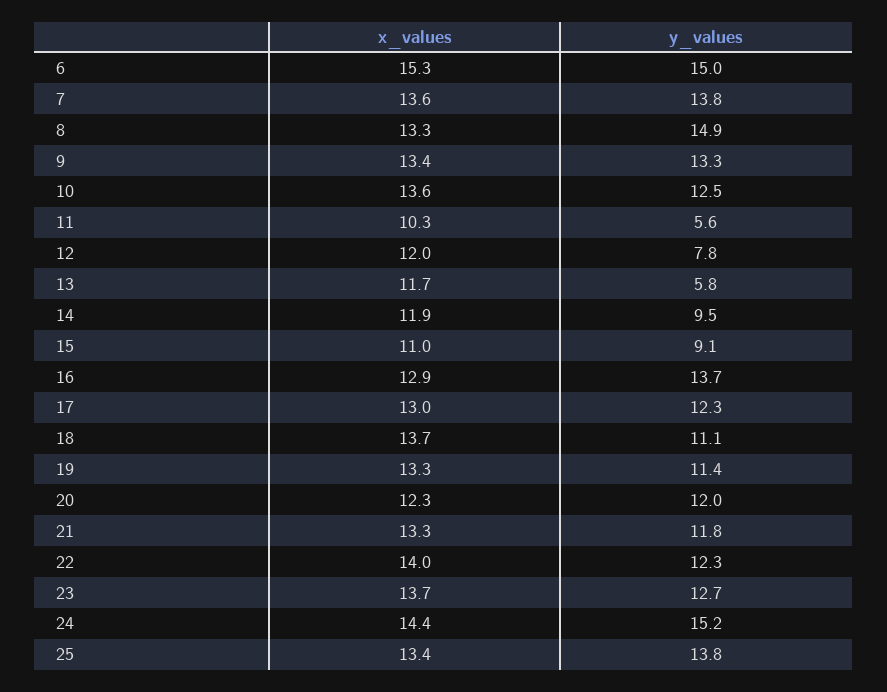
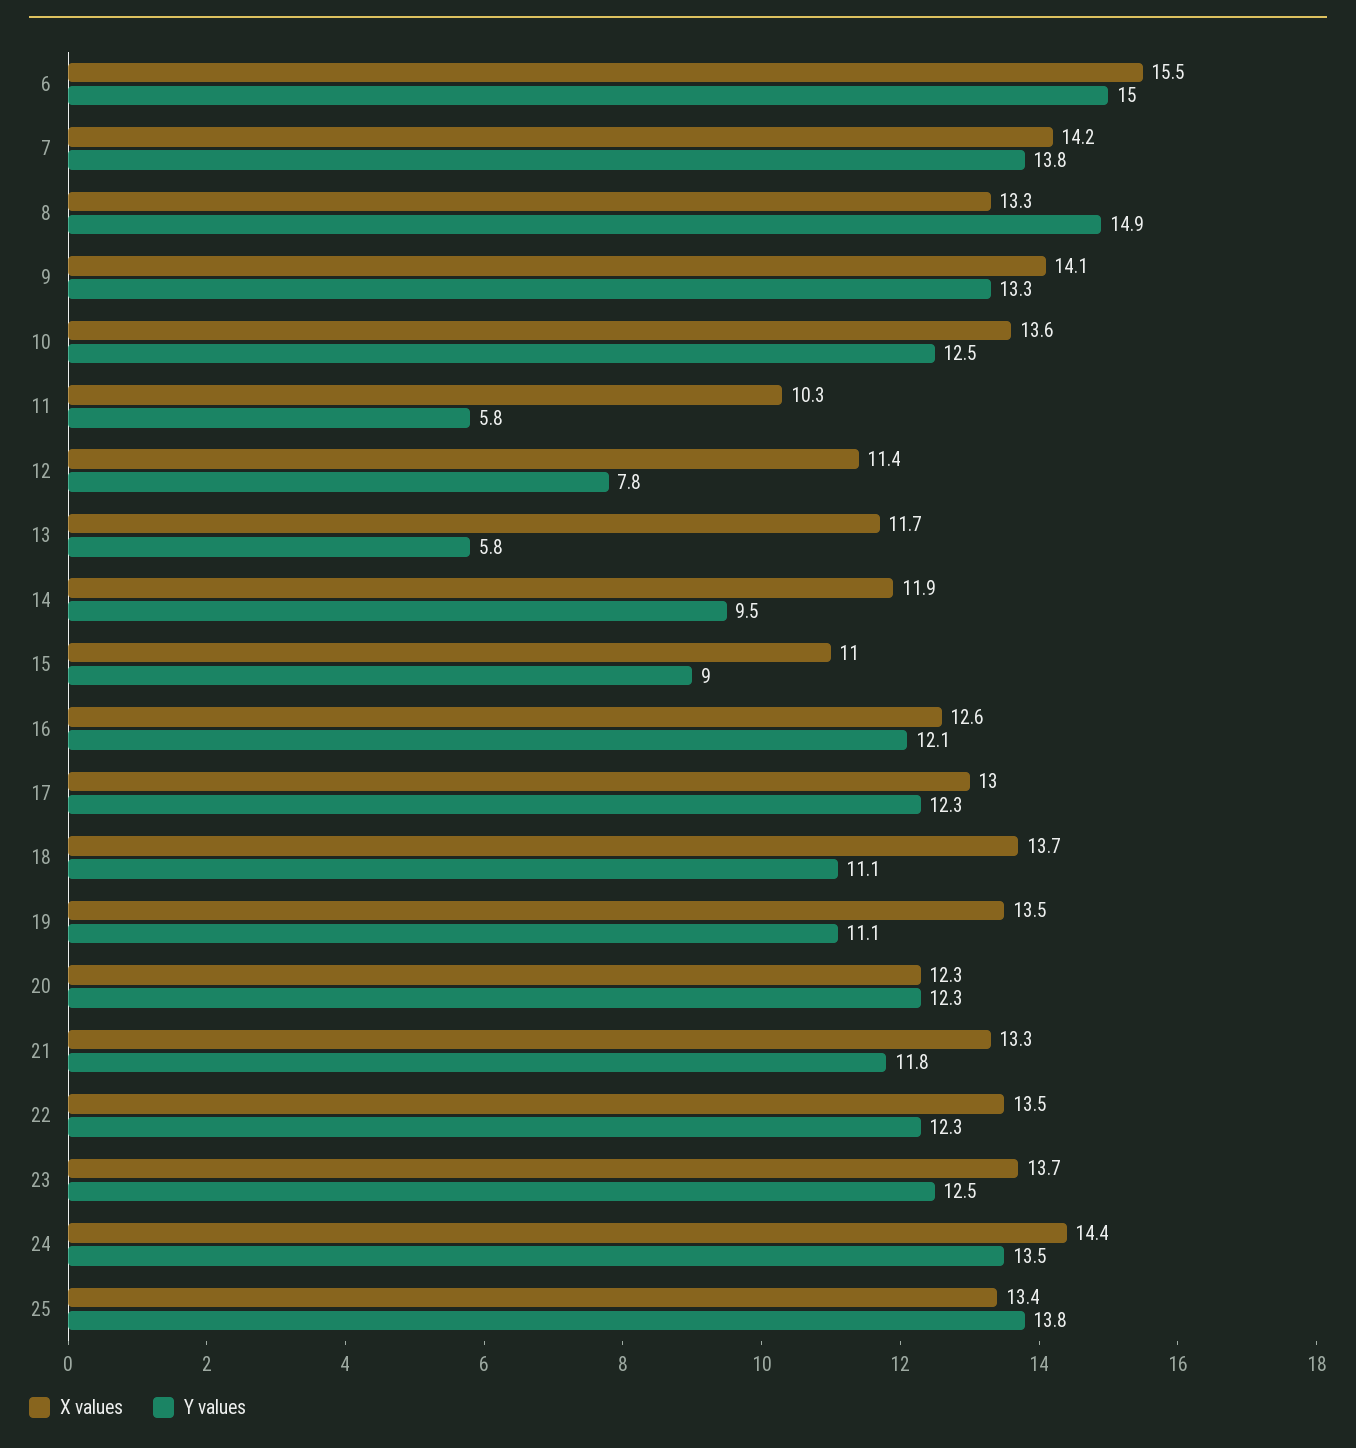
x_values, 6: 15.3 -> 15.5
x_values, 7: 13.6 -> 14.2
x_values, 9: 13.4 -> 14.1
y_values, 11: 5.6 -> 5.8
x_values, 12: 12 -> 11.4
y_values, 15: 9.1 -> 9
x_values, 16: 12.9 -> 12.6
y_values, 16: 13.7 -> 12.1
x_values, 19: 13.3 -> 13.5
y_values, 19: 11.4 -> 11.1
y_values, 20: 12 -> 12.3
x_values, 22: 14 -> 13.5
y_values, 23: 12.7 -> 12.5
y_values, 24: 15.2 -> 13.5

